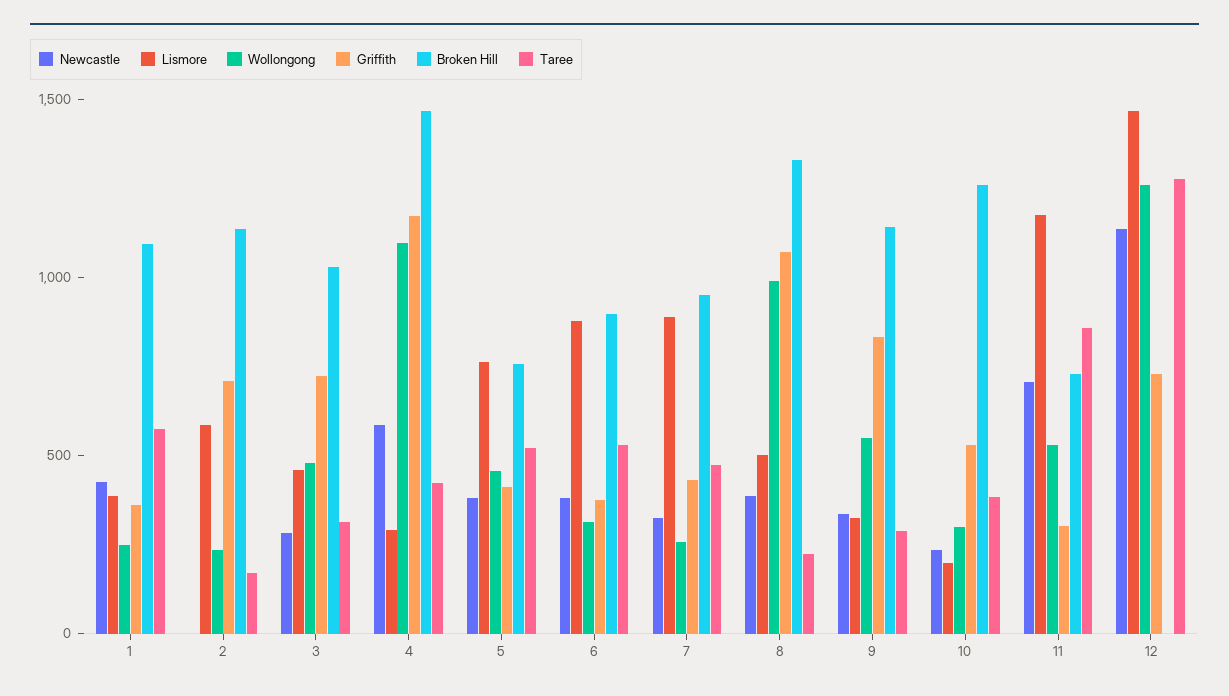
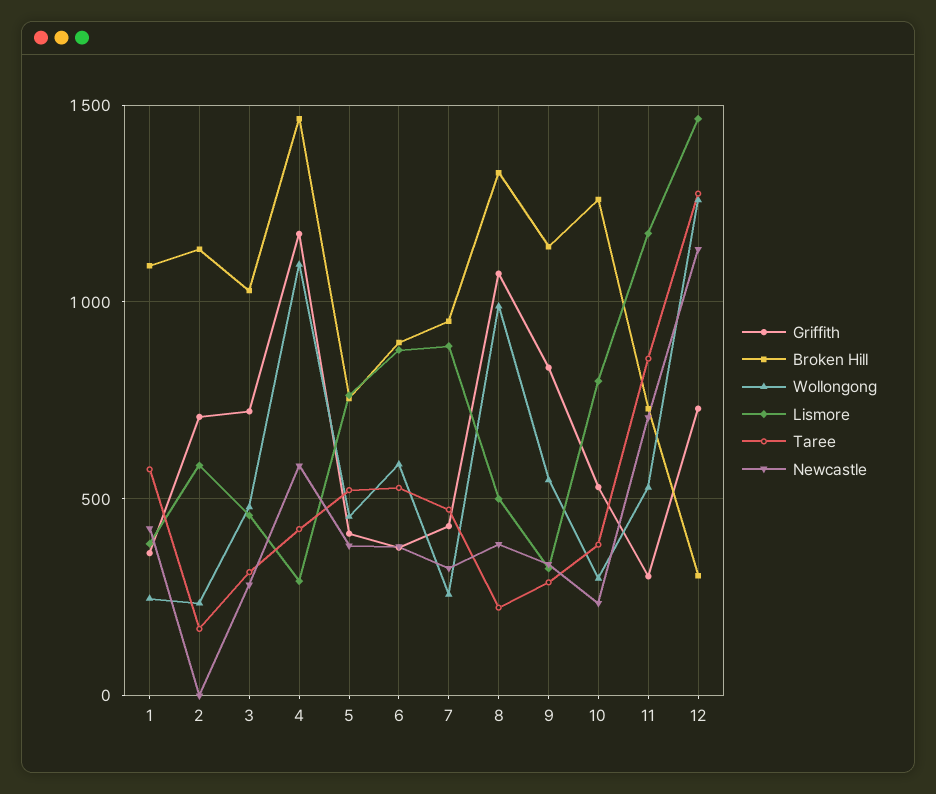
Wollongong, 6: 300 -> 600
Lismore, 10: 200 -> 800
Broken Hill, 12: 0 -> 300

